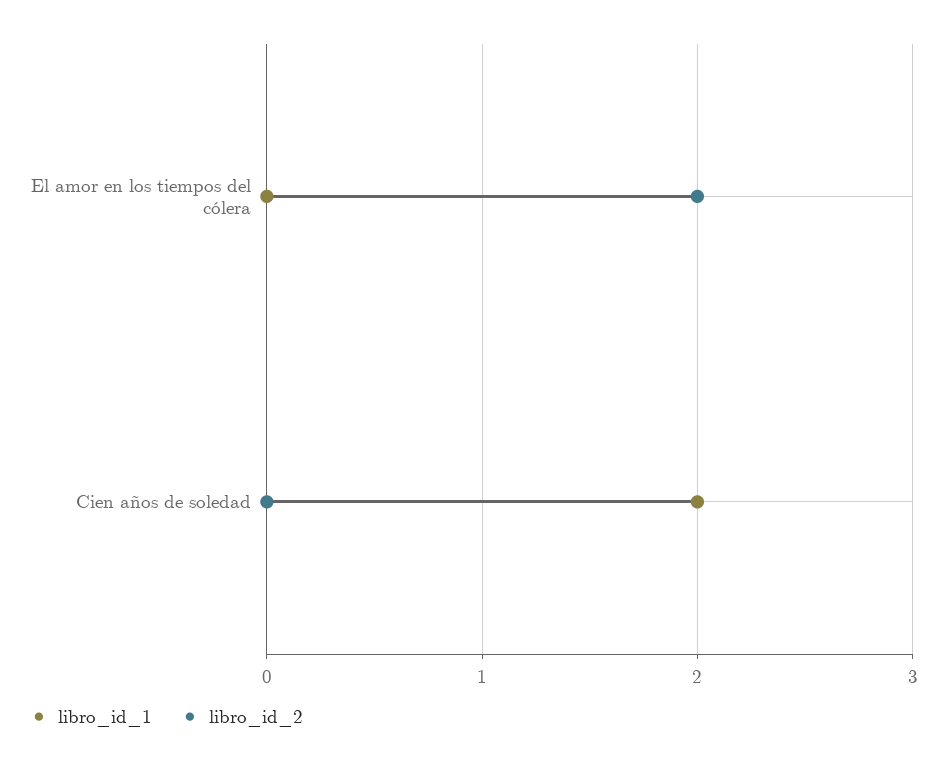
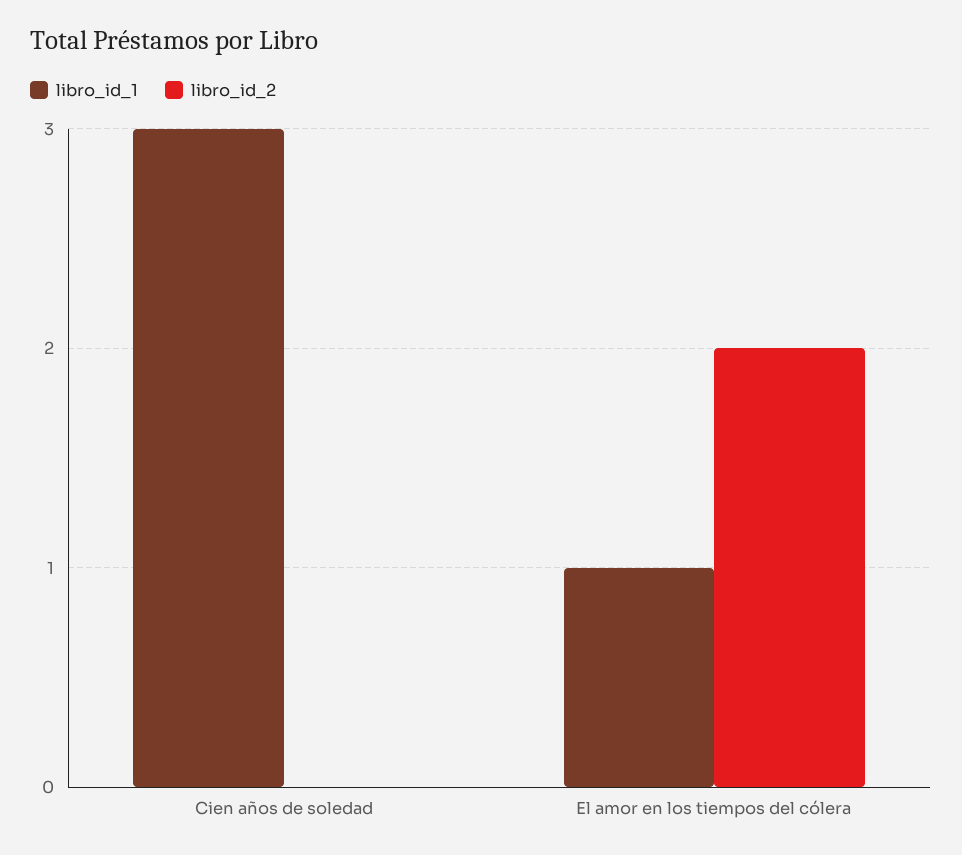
libro_id_1, El amor en los tiempos del cólera: 0 -> 1
libro_id_1, Cien años de soledad: 2 -> 3

